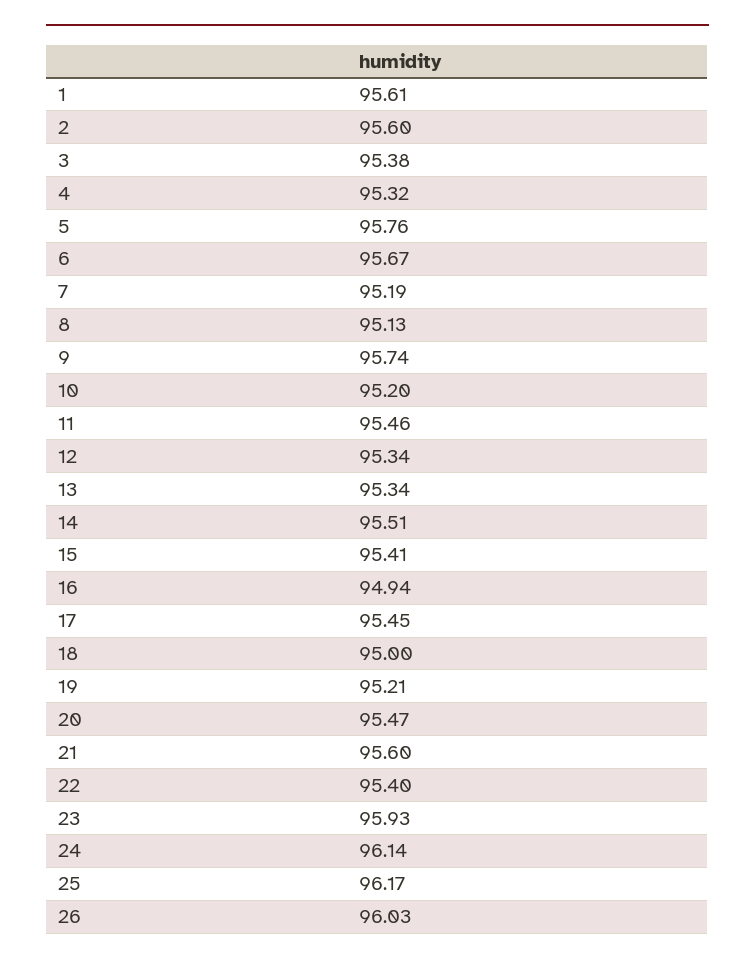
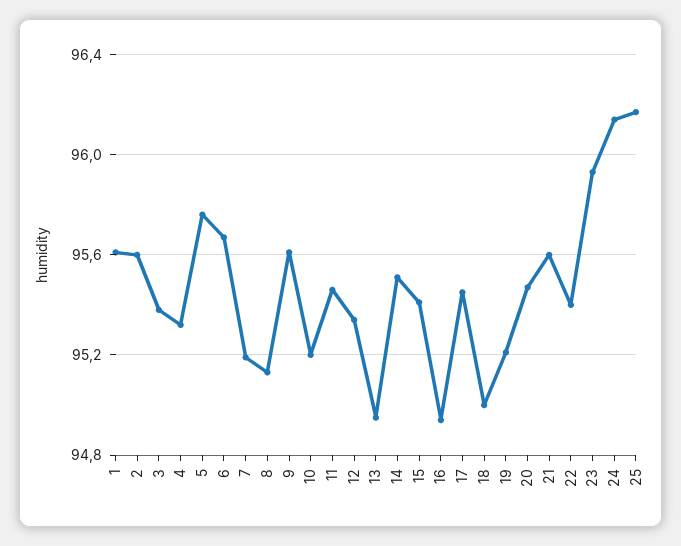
9: 95.74 -> 95.6
13: 95.34 -> 94.95
26: 96.03 -> none

